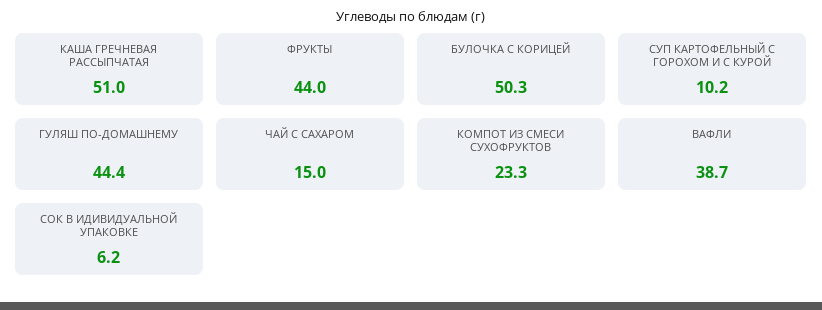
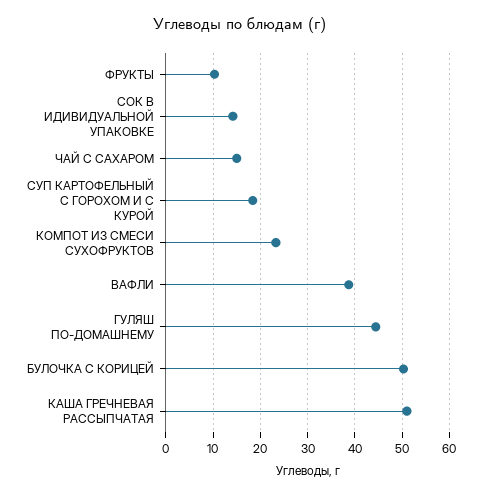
ФРУКТЫ: 44 -> 10
СУП КАРТОФЕЛЬНЫЙ С ГОРОХОМ И С КУРОЙ: 10.2 -> 18
СОК В ИДИВИДУАЛЬНОЙ УПАКОВКЕ: 6.2 -> 14

